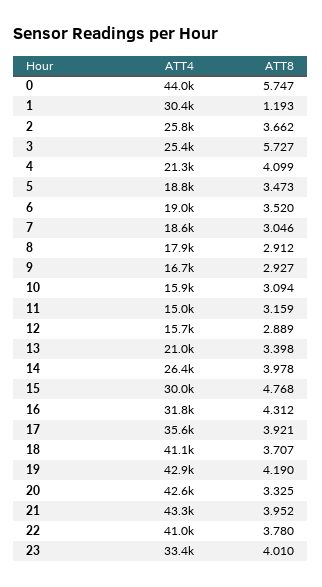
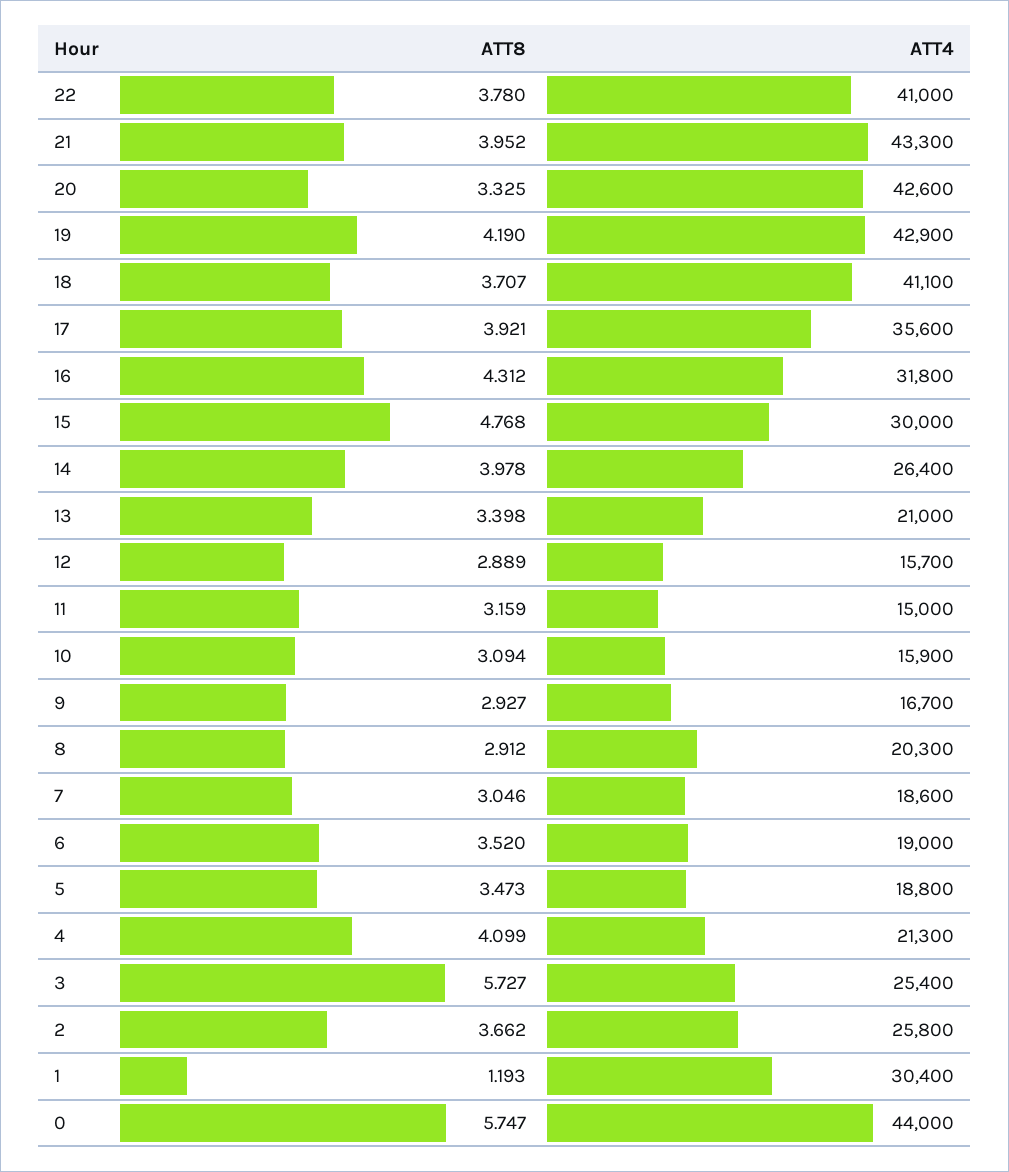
ATT4, 8: 17900 -> 20300
ATT4, 23: 33400 -> none
ATT8, 23: 4.01 -> none

